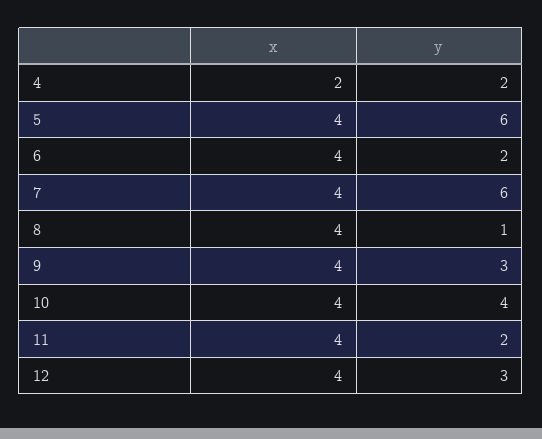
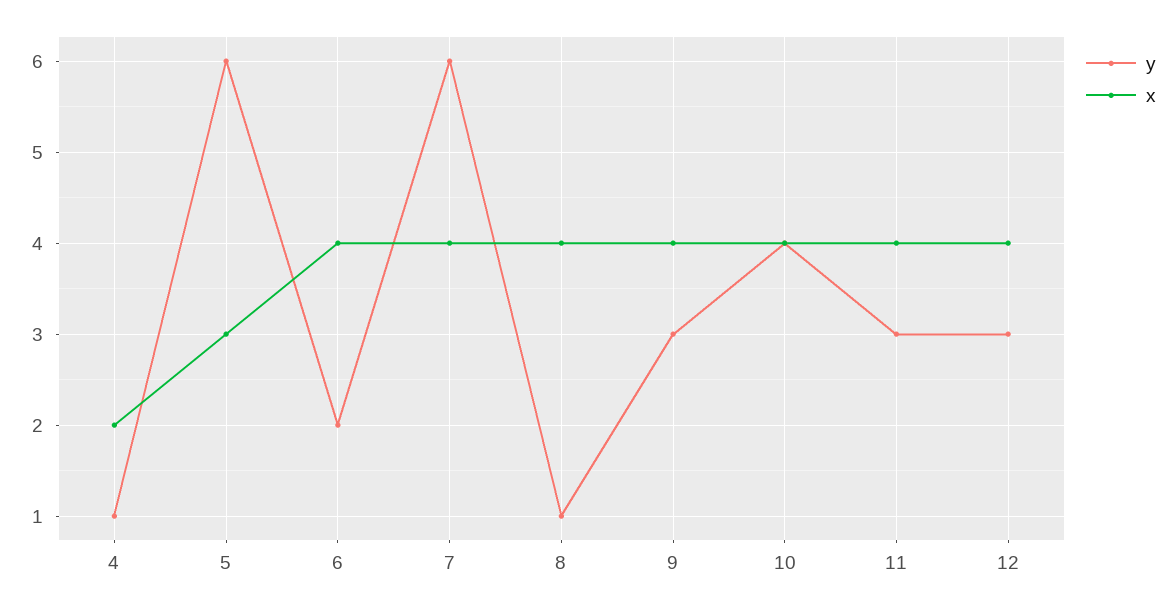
y, 4: 2 -> 1
x, 5: 4 -> 3
y, 11: 2 -> 3

